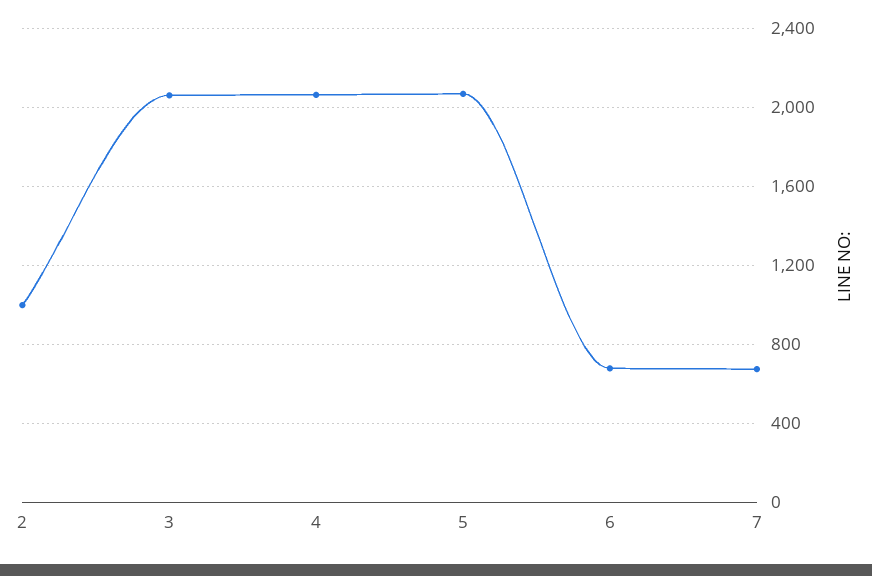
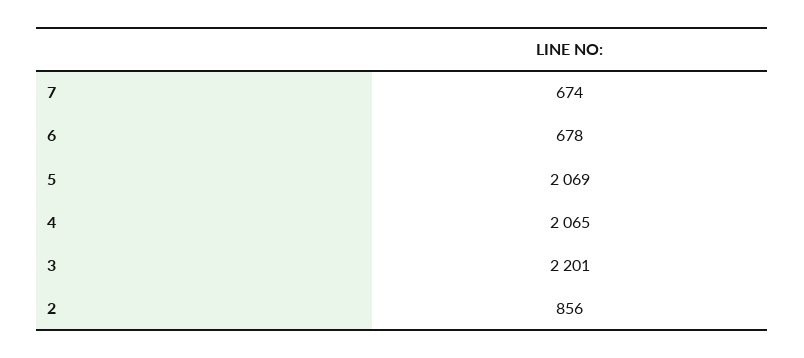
2: 1000 -> 856
3: 2050 -> 2201

